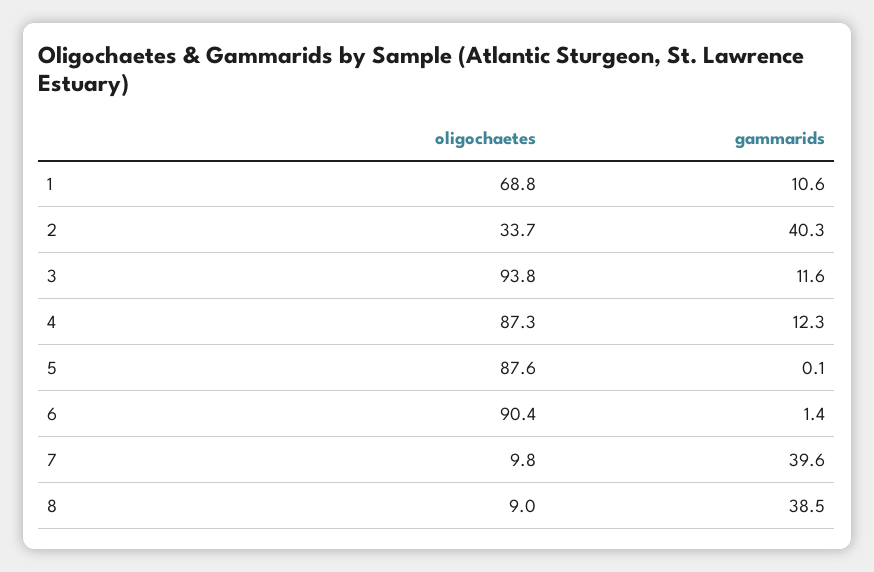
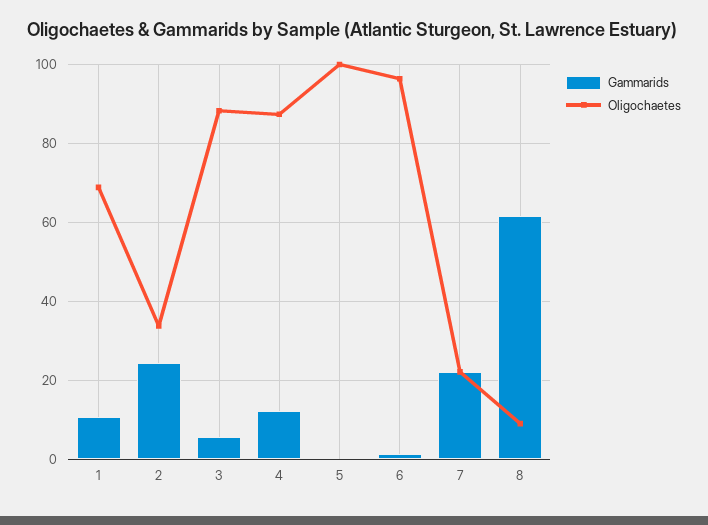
gammarids, 2: 40.3 -> 24
oligochaetes, 3: 93.8 -> 88
gammarids, 3: 11.6 -> 6
oligochaetes, 5: 87.6 -> 100
oligochaetes, 6: 90.4 -> 96
oligochaetes, 7: 9.8 -> 22
gammarids, 7: 39.6 -> 22
gammarids, 8: 38.5 -> 62

